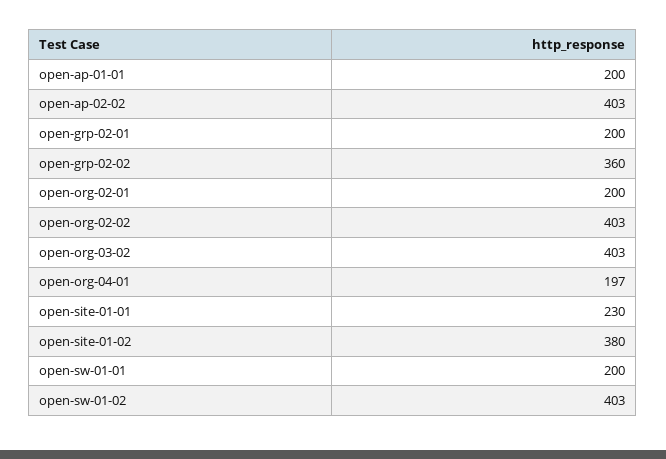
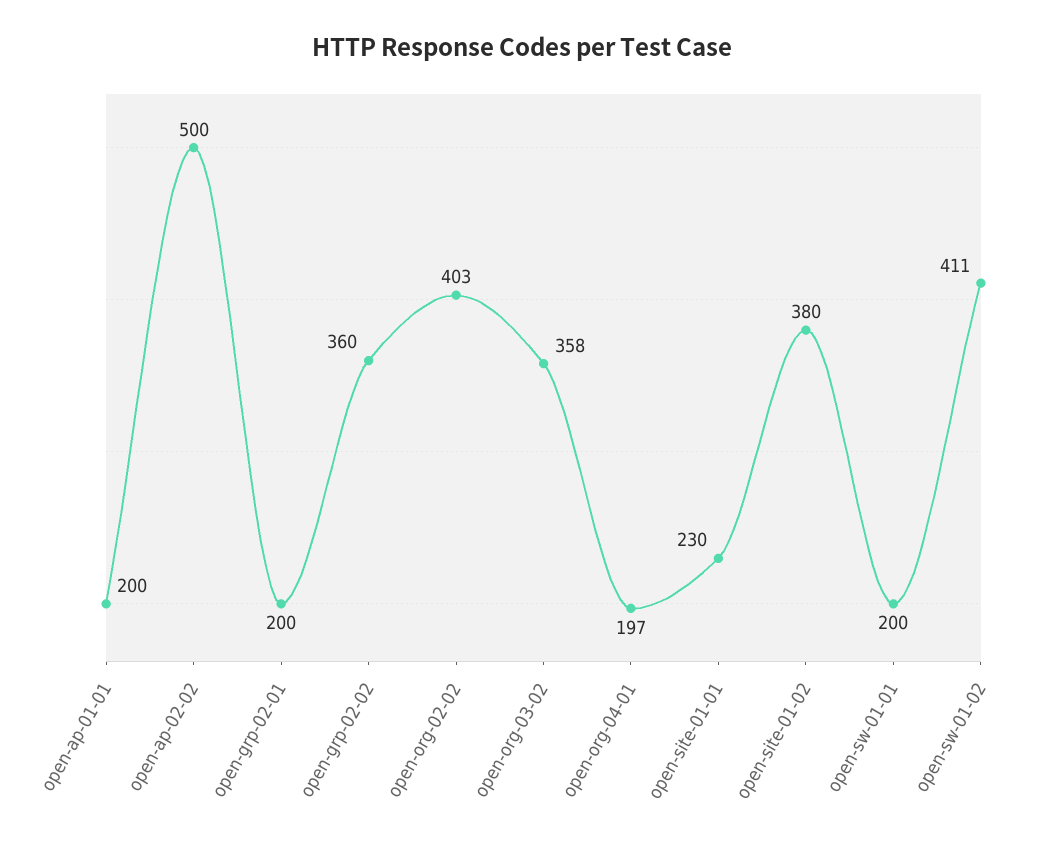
open-ap-02-02: 403 -> 500
open-org-02-01: 200 -> none
open-org-03-02: 403 -> 358
open-sw-01-02: 403 -> 411

